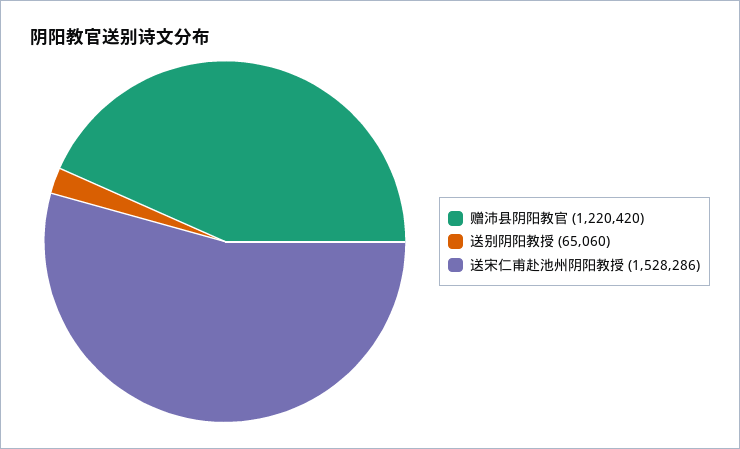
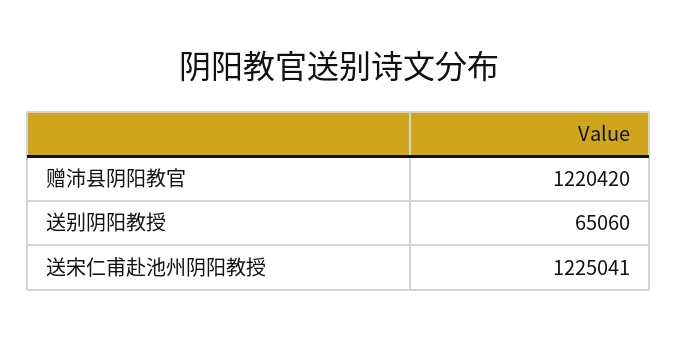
送宋仁甫赴池州阴阳教授: 1528286 -> 1225041

